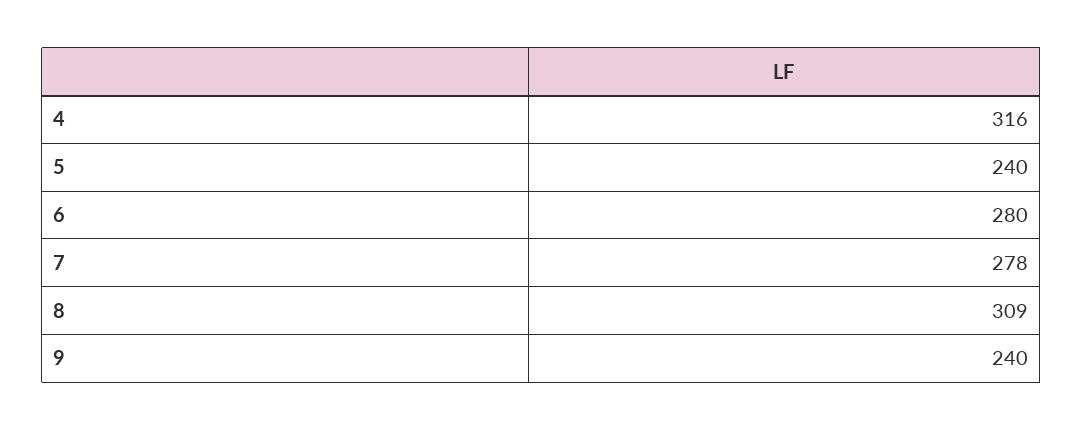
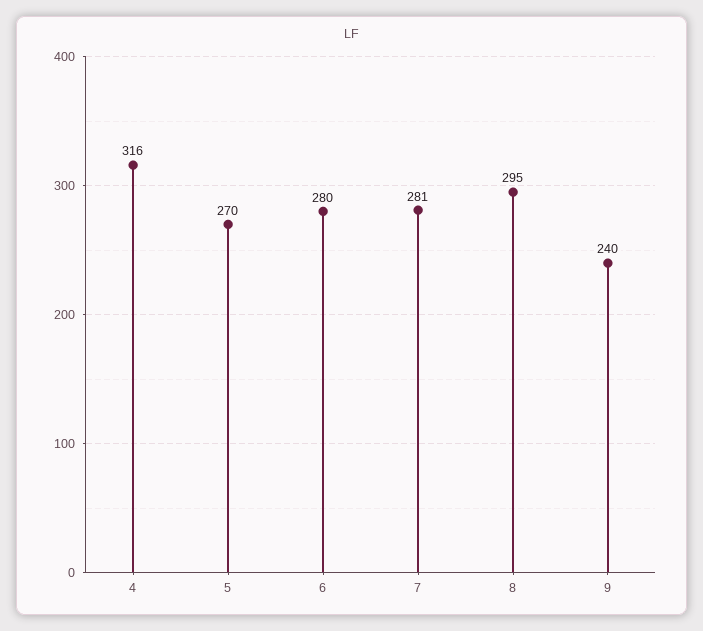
5: 240 -> 270
7: 278 -> 281
8: 309 -> 295

